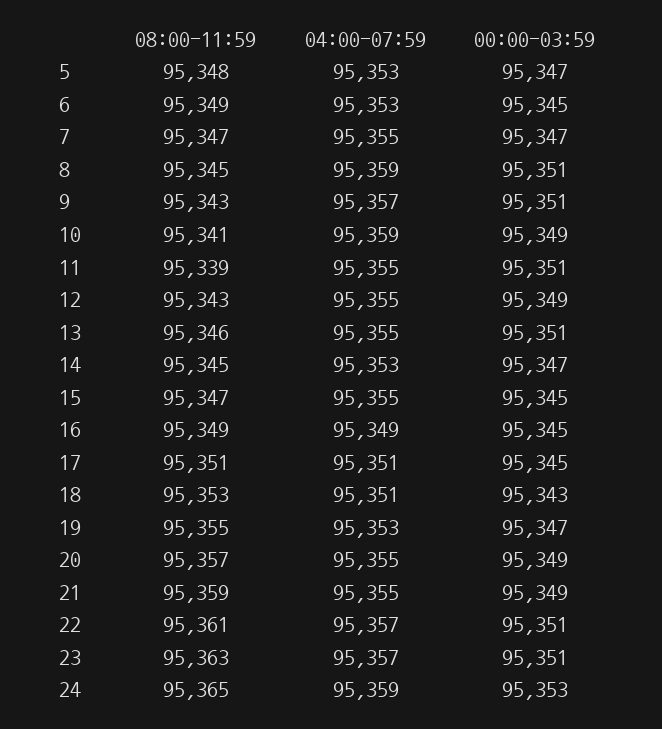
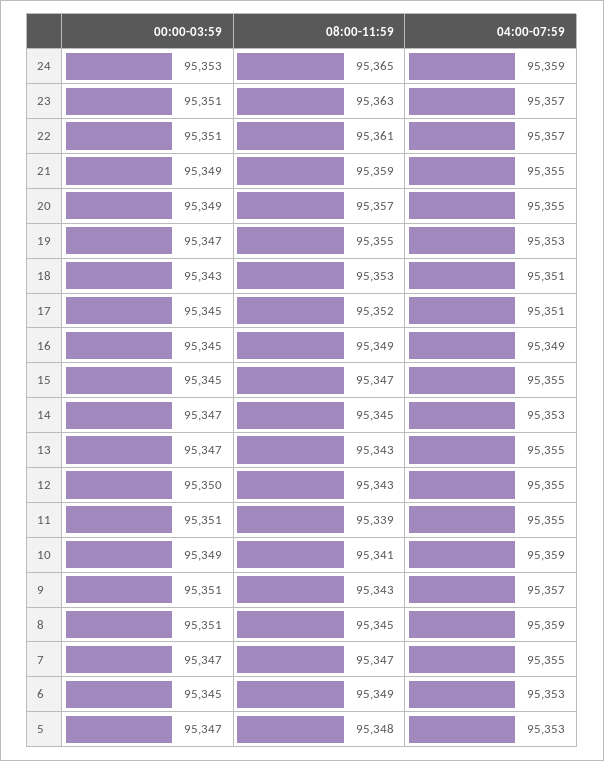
00:00-03:59, 12: 95349 -> 95350
08:00-11:59, 13: 95346 -> 95343
00:00-03:59, 13: 95351 -> 95347
08:00-11:59, 17: 95351 -> 95352

